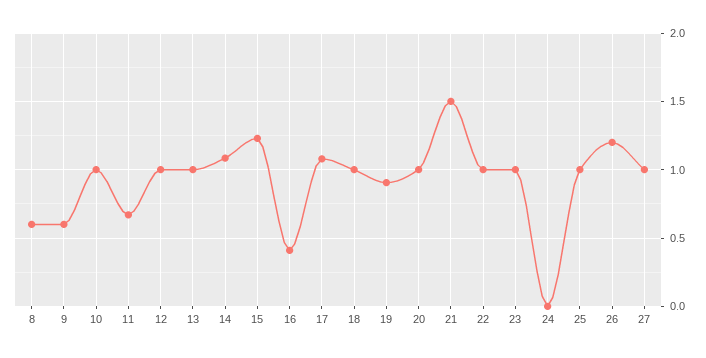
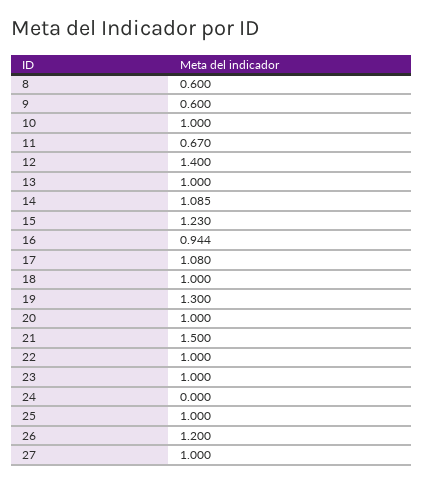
12: 1 -> 1.4
16: 0.4 -> 0.944
19: 0.9 -> 1.3

